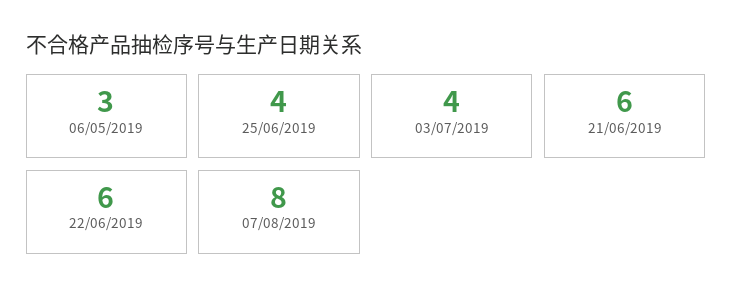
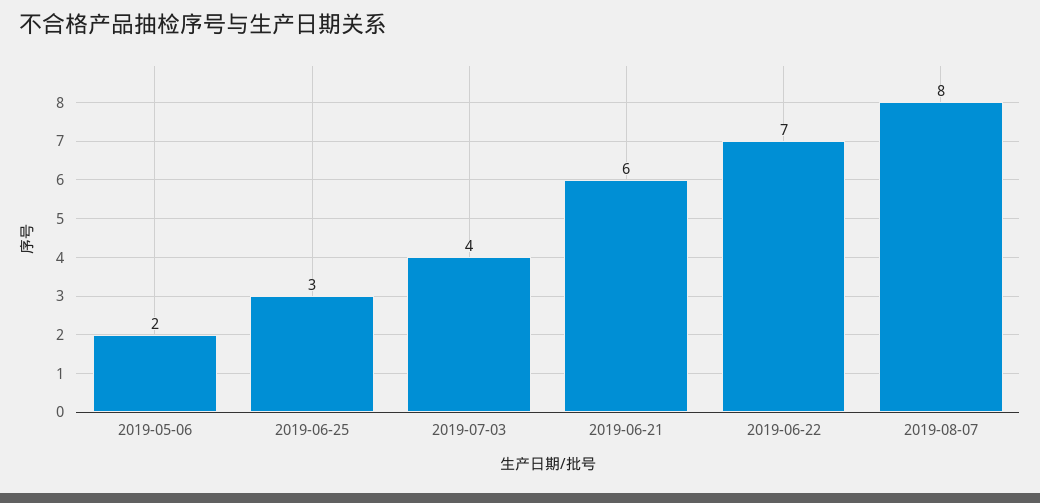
06/05/2019: 3 -> 2
25/06/2019: 4 -> 3
22/06/2019: 6 -> 7

